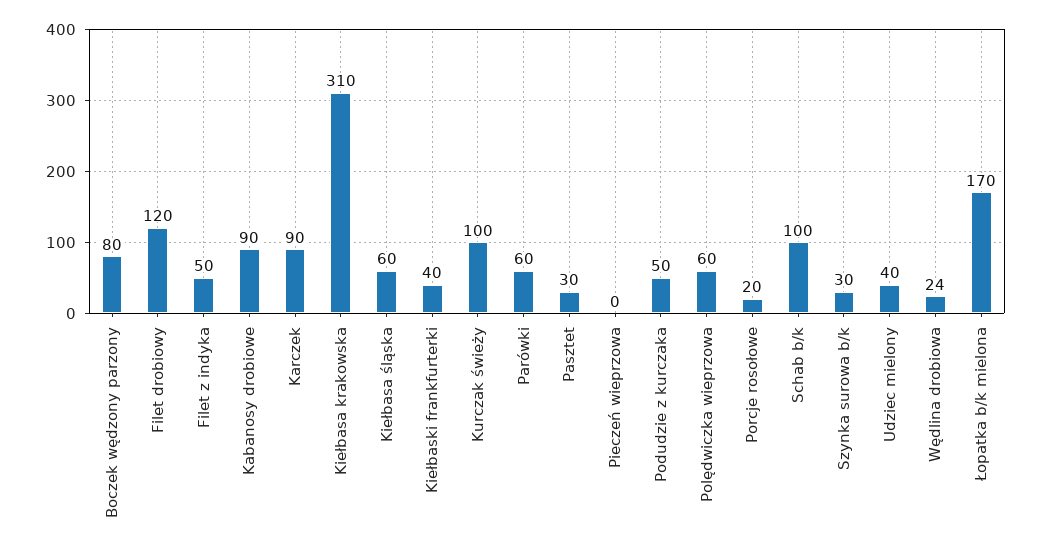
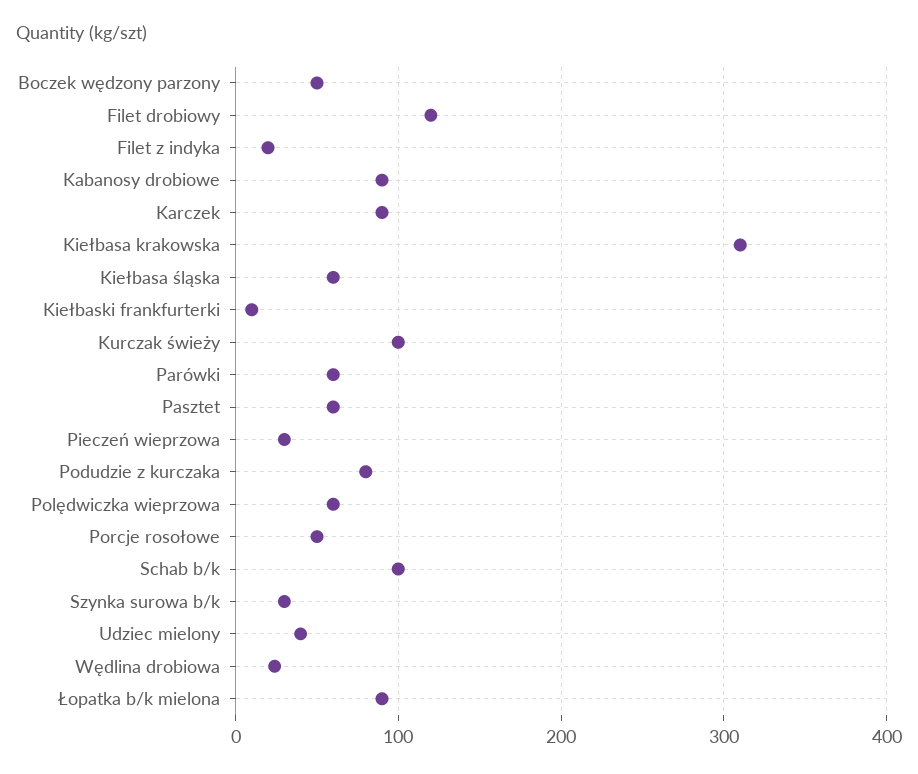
Boczek wędzony parzony: 80 -> 50
Filet z indyka: 50 -> 20
Kiełbaski frankfurterki: 40 -> 10
Pasztet: 30 -> 60
Pieczeń wieprzowa: 0 -> 30
Podudzie z kurczaka: 50 -> 80
Porcje rosołowe: 20 -> 50
Łopatka b/k mielona: 170 -> 90

